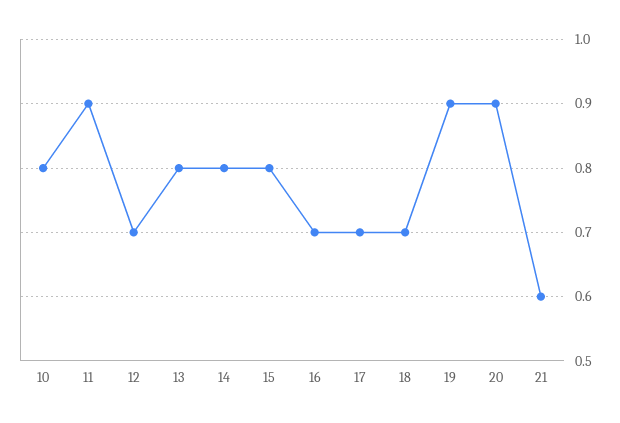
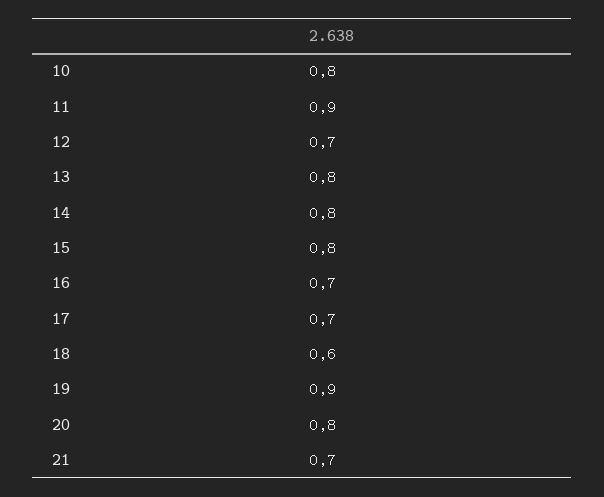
18: 0.7 -> 0.6
20: 0.9 -> 0.8
21: 0.6 -> 0.7

